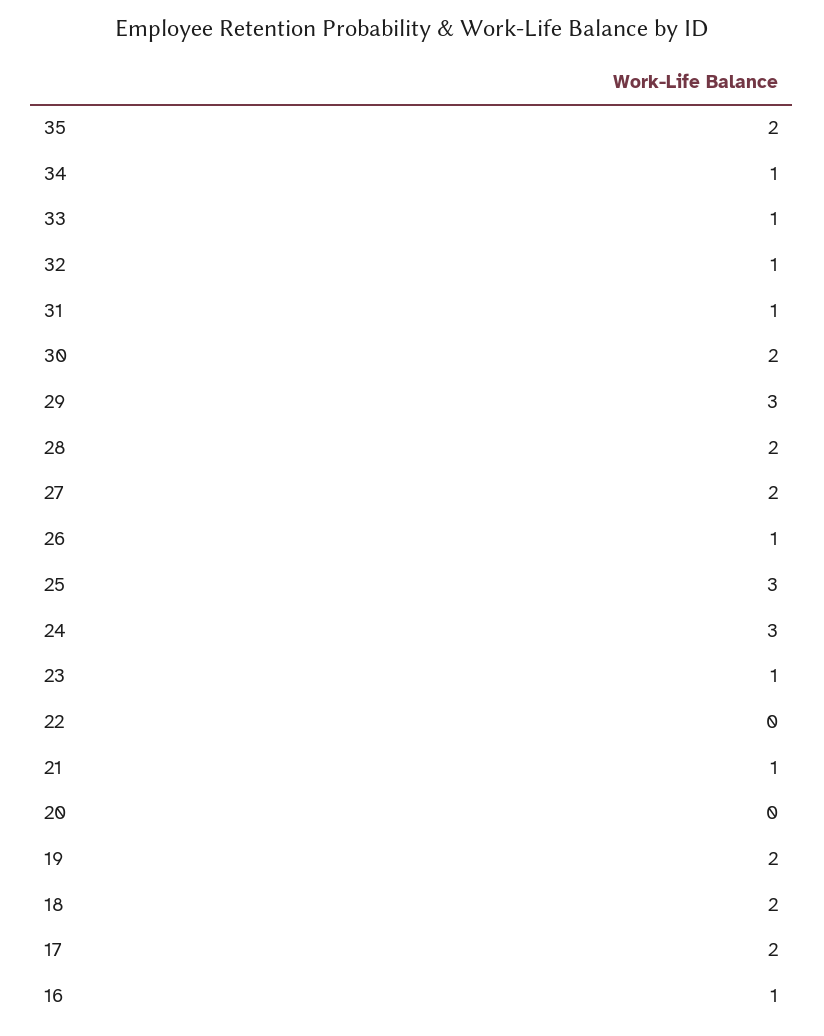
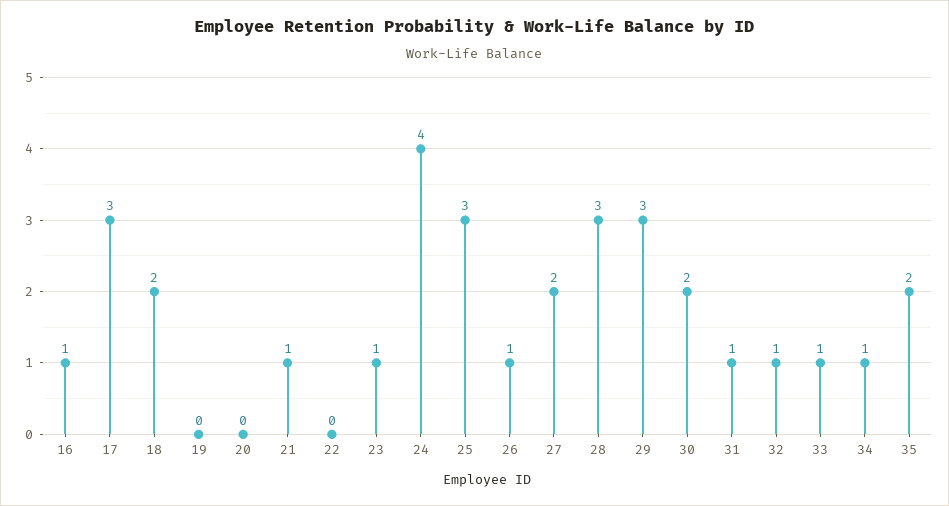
28: 2 -> 3
24: 3 -> 4
19: 2 -> 0
17: 2 -> 3

